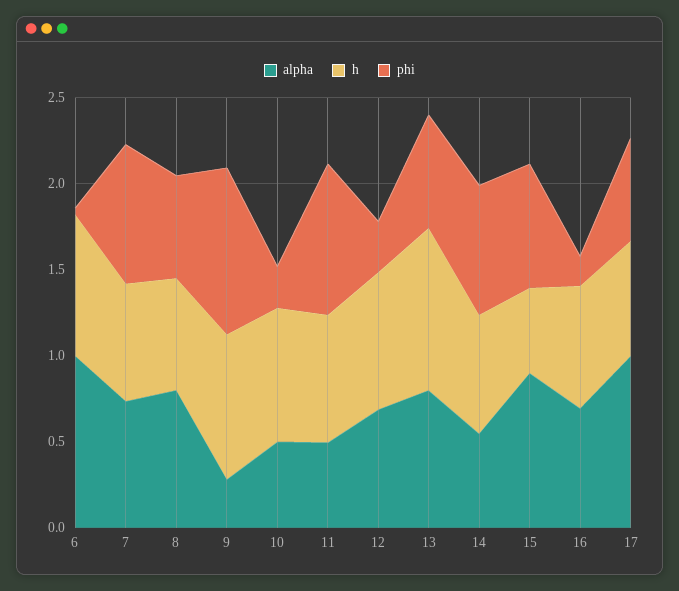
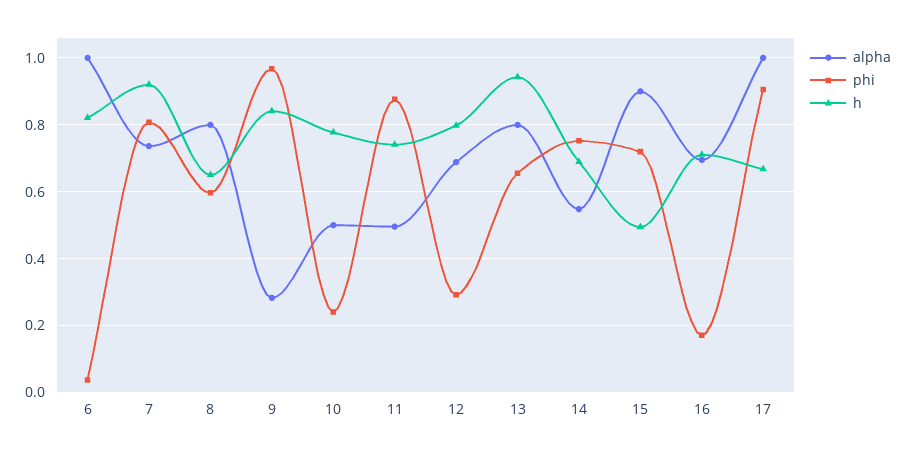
h, 7: 0.7 -> 0.92
phi, 17: 0.6 -> 0.9

